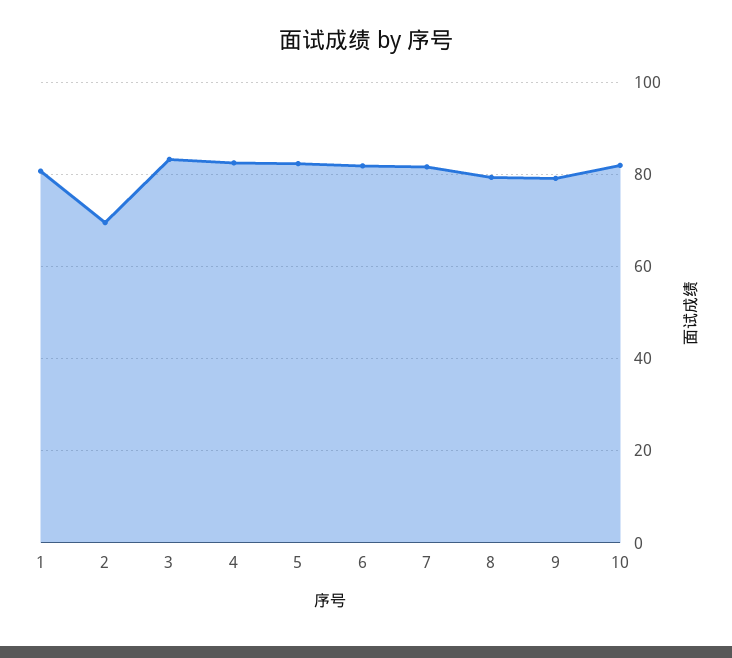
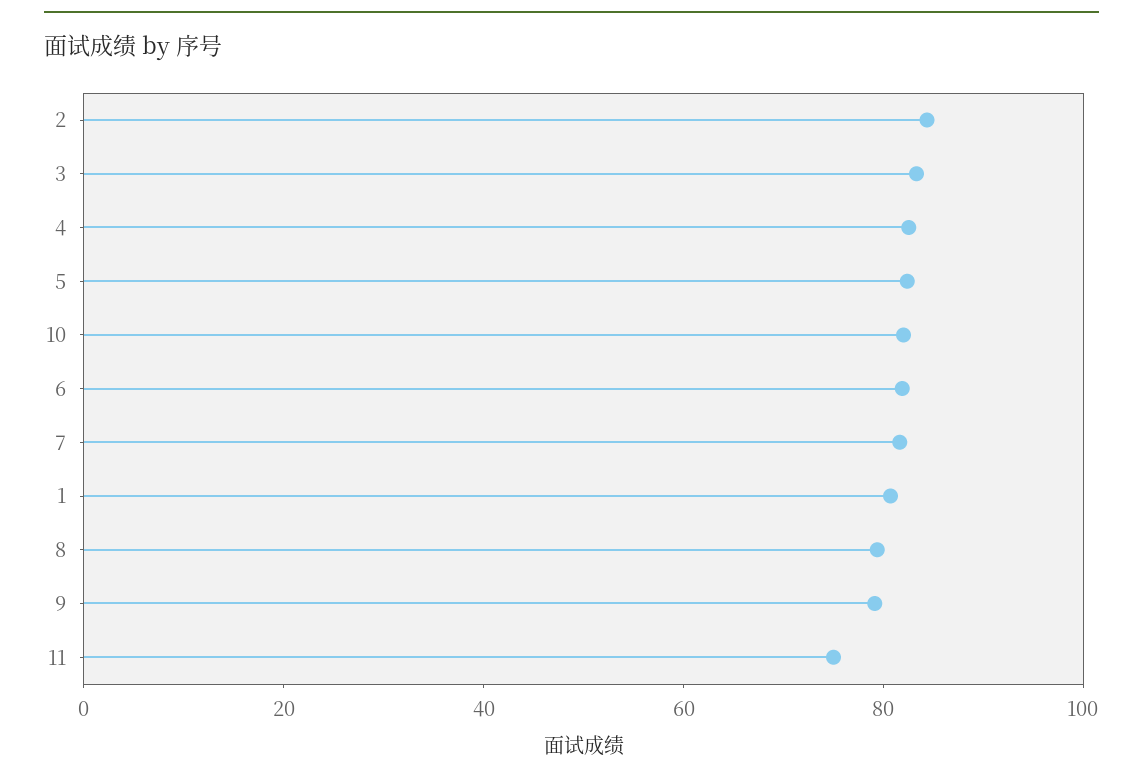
2: 70 -> 85
11: none -> 75

